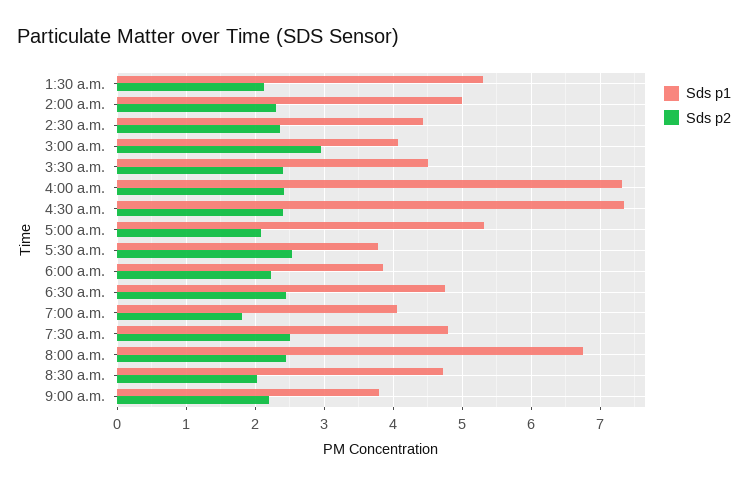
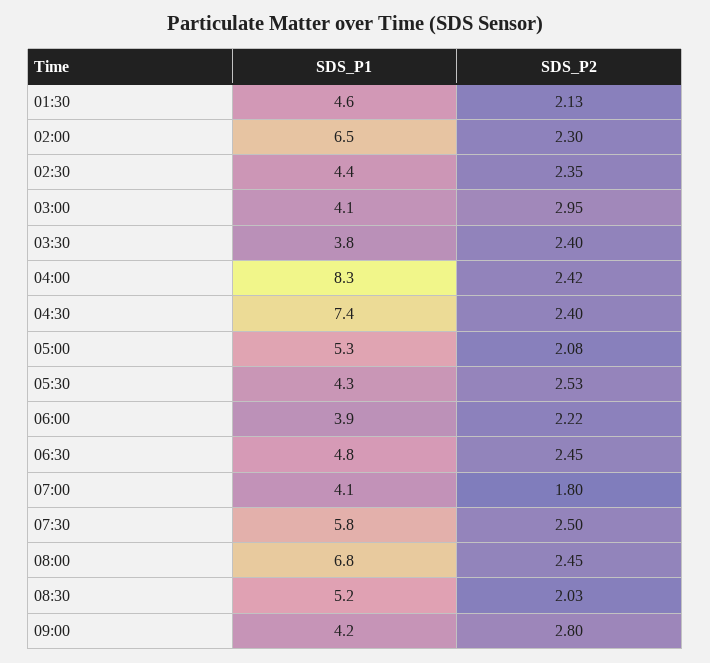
Sds p1, 1:30 a.m.: 5.3 -> 4.6
Sds p1, 2:00 a.m.: 5 -> 6.5
Sds p1, 3:30 a.m.: 4.5 -> 3.8
Sds p1, 4:00 a.m.: 7.3 -> 8.3
Sds p1, 5:30 a.m.: 3.8 -> 4.3
Sds p1, 7:30 a.m.: 4.8 -> 5.8
Sds p1, 8:30 a.m.: 4.7 -> 5.2
Sds p1, 9:00 a.m.: 3.8 -> 4.2
Sds p2, 9:00 a.m.: 2.2 -> 2.8

